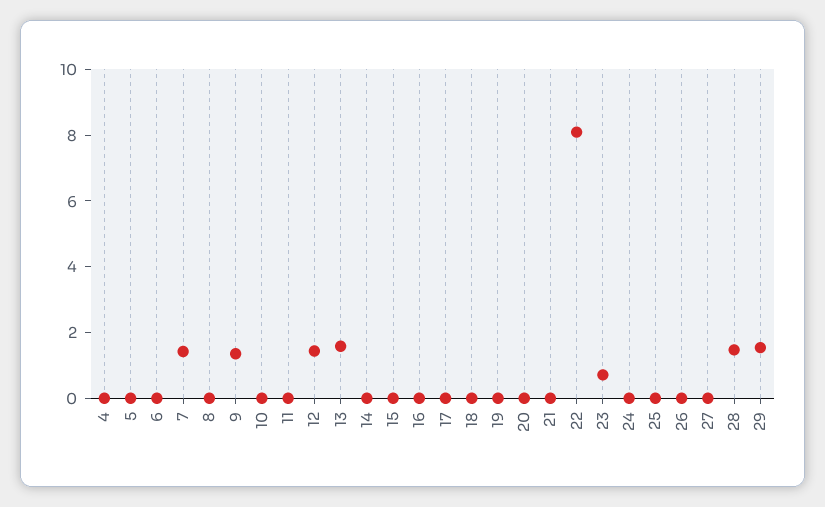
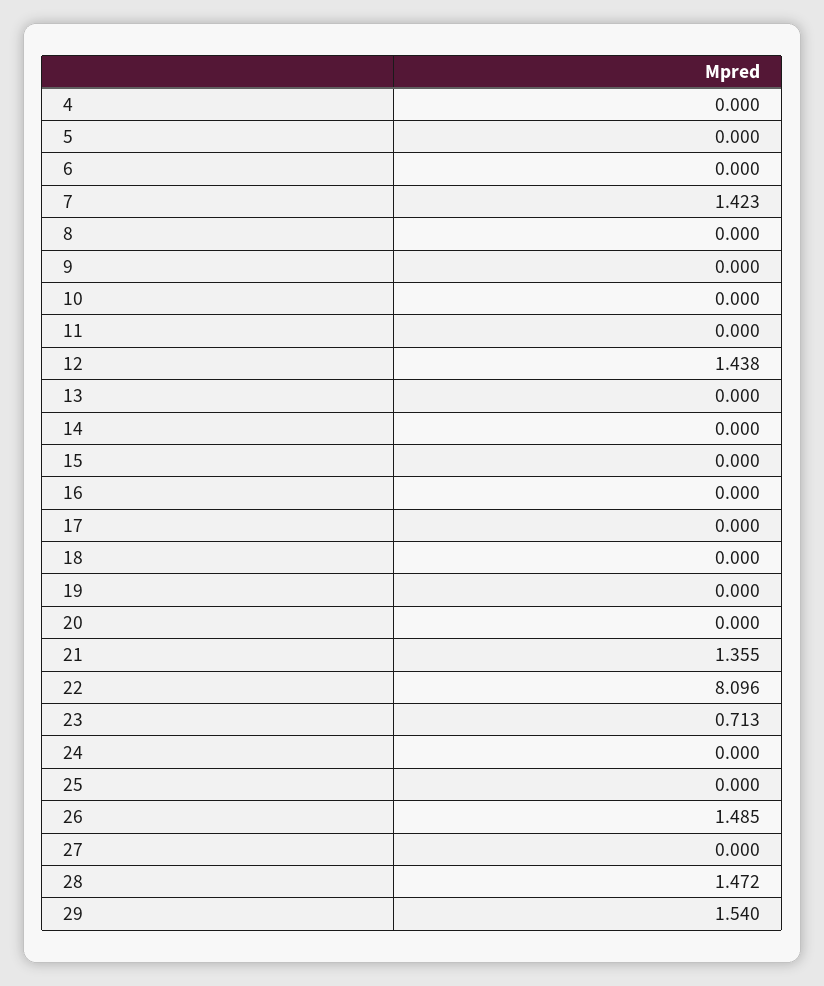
9: 1.5 -> 0
13: 1.5 -> 0
21: 0 -> 1.355
26: 0 -> 1.485

